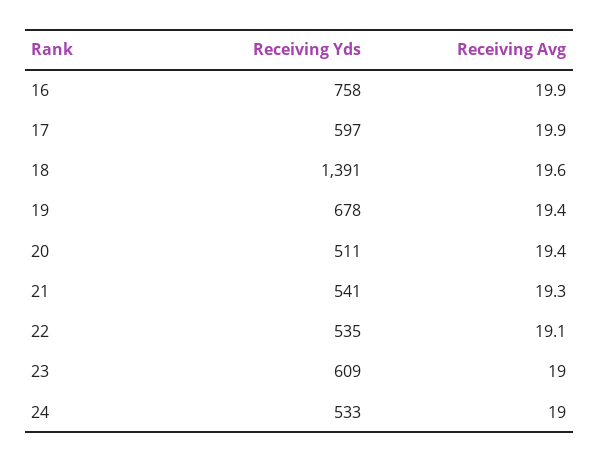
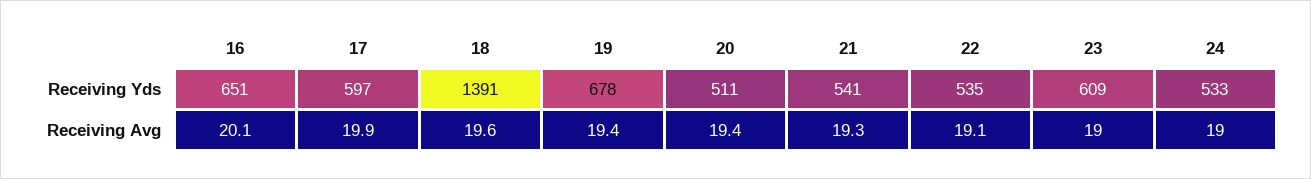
Receiving Yds, 16: 758 -> 651
Receiving Avg, 16: 19.9 -> 20.1

